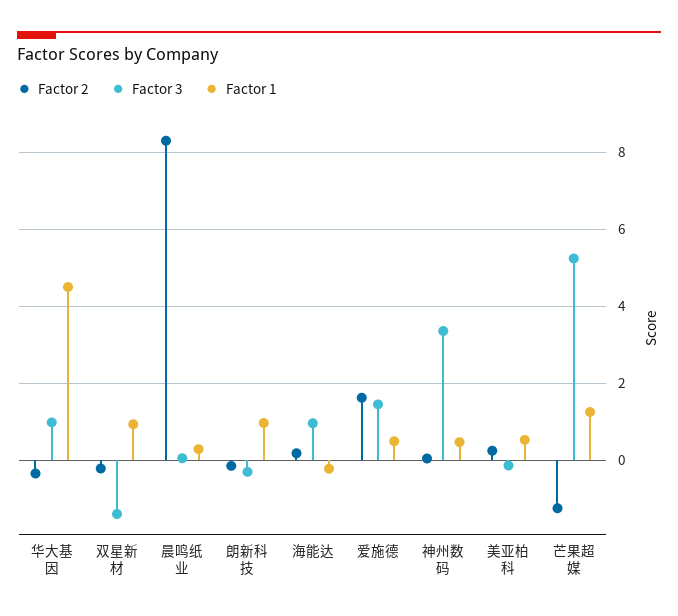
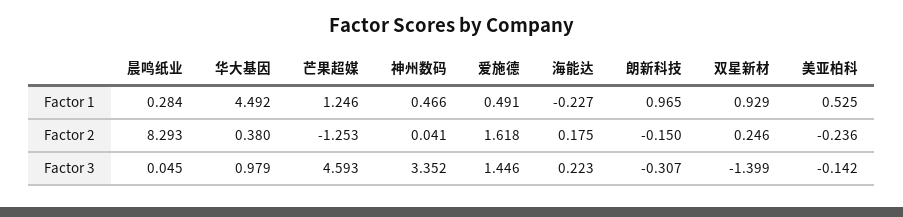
Factor 2, 华大基因: -0.4 -> 0.38
Factor 2, 双星新材: -0.2 -> 0.246
Factor 3, 海能达: 1 -> 0.223
Factor 2, 美亚柏科: 0.2 -> -0.236
Factor 3, 芒果超媒: 5.2 -> 4.593

